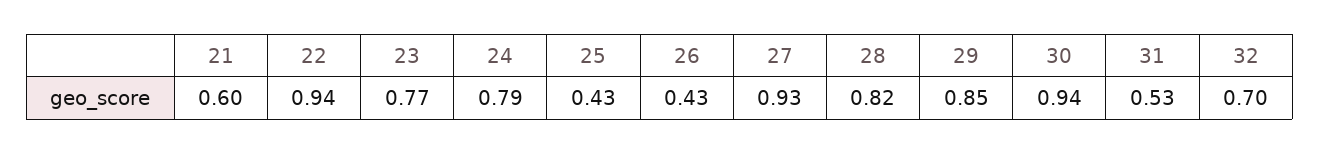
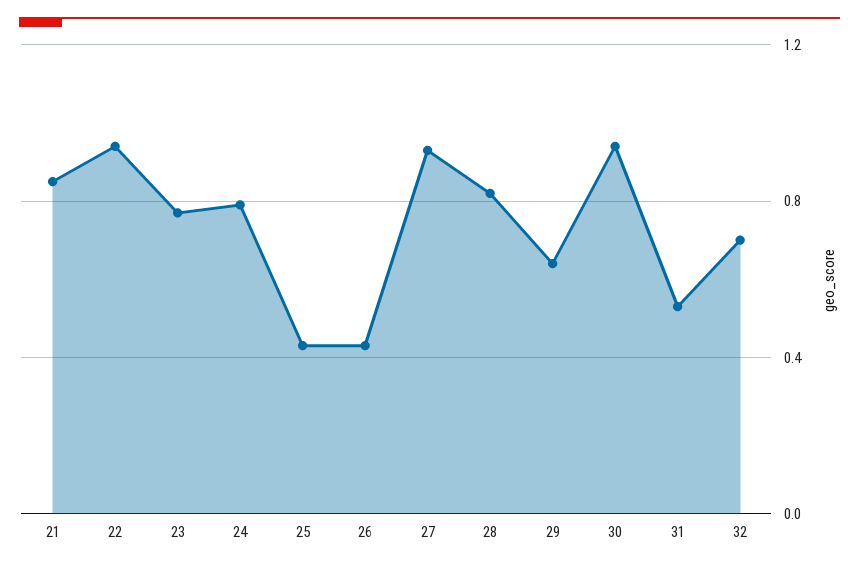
21: 0.6 -> 0.85
29: 0.85 -> 0.65

